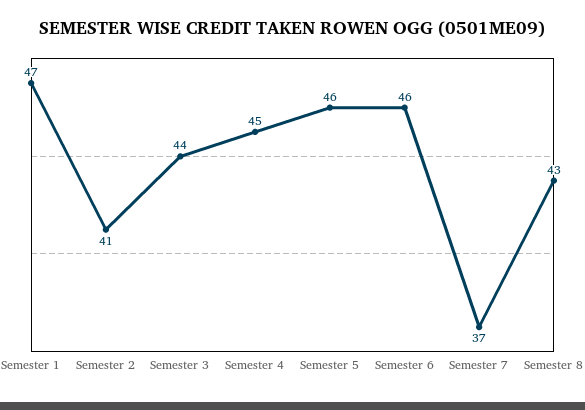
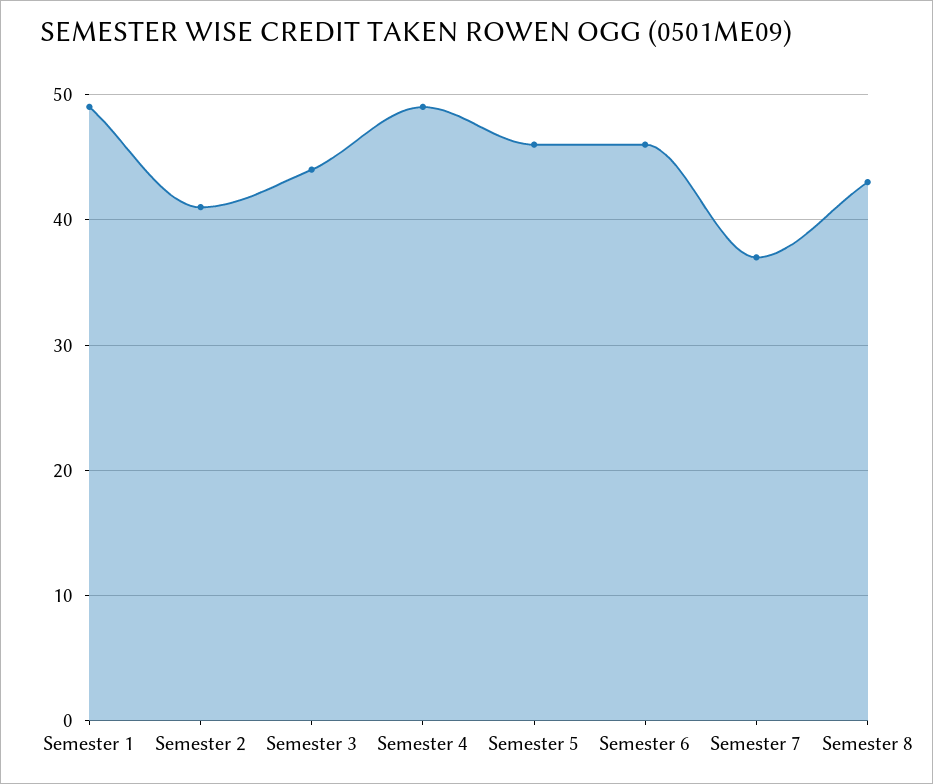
Semester 1: 47 -> 49
Semester 4: 45 -> 49

